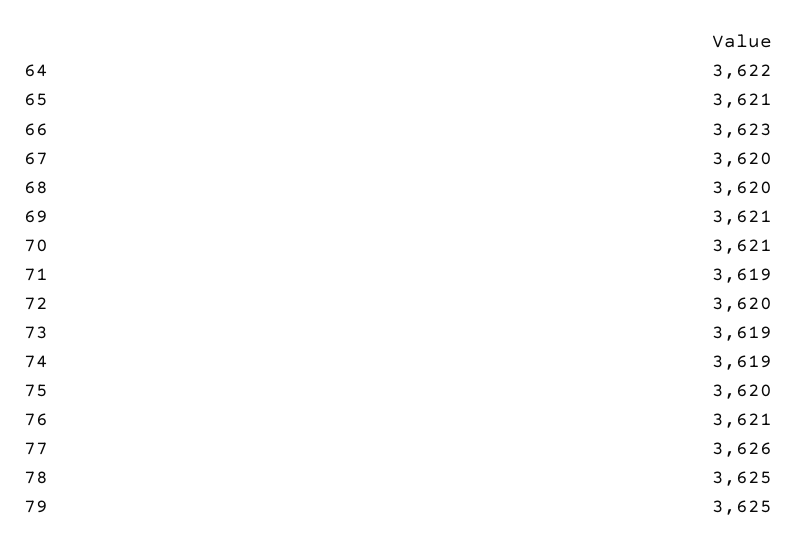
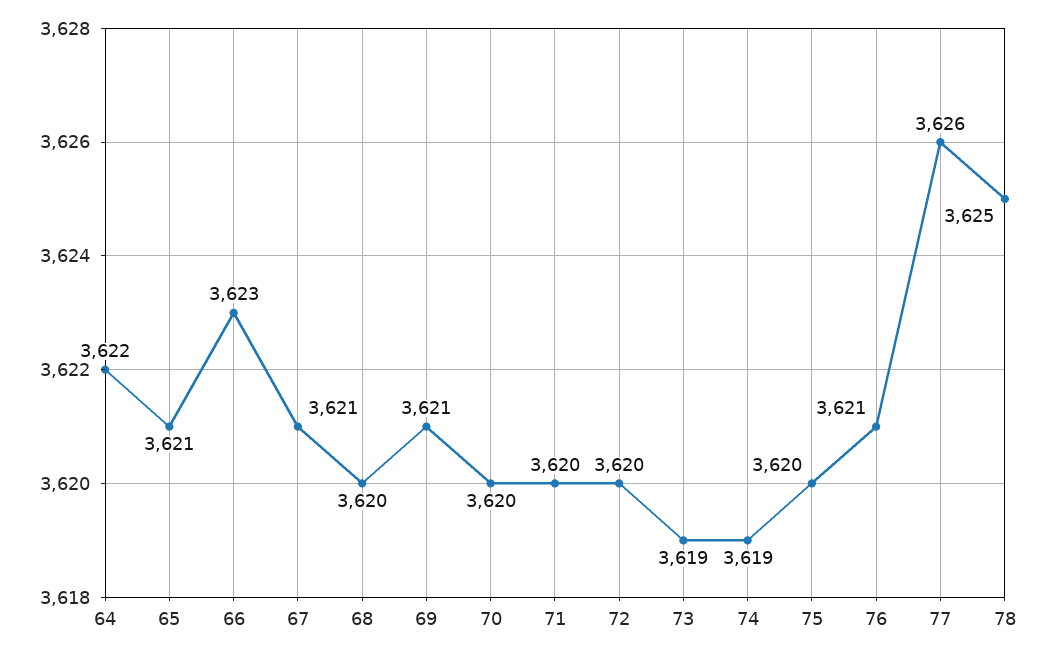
67: 3620 -> 3621
70: 3621 -> 3620
71: 3619 -> 3620
79: 3625 -> none

